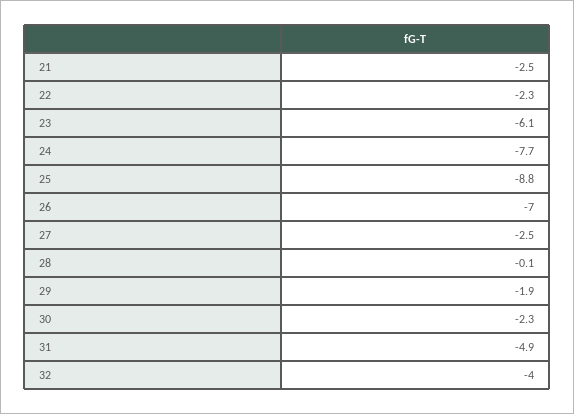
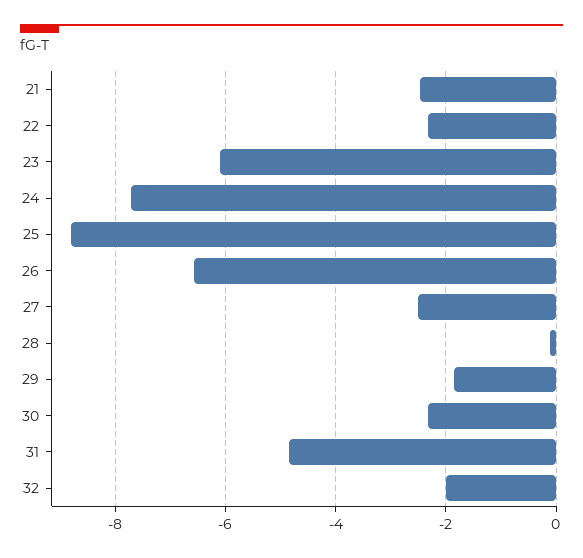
26: -7 -> -6.6
32: -4 -> -2

